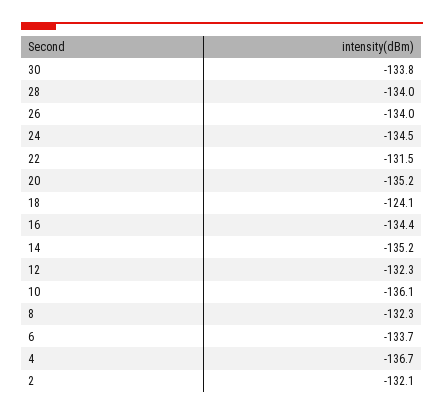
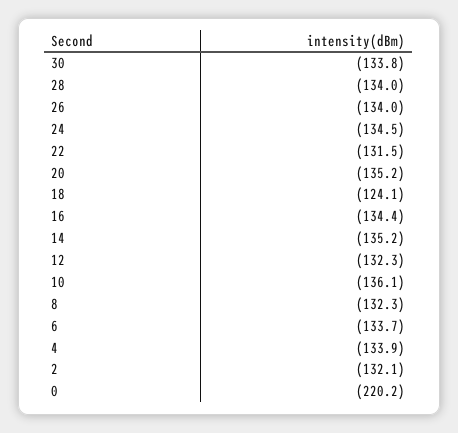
4: -136.7 -> -133.9
0: none -> -220.2

